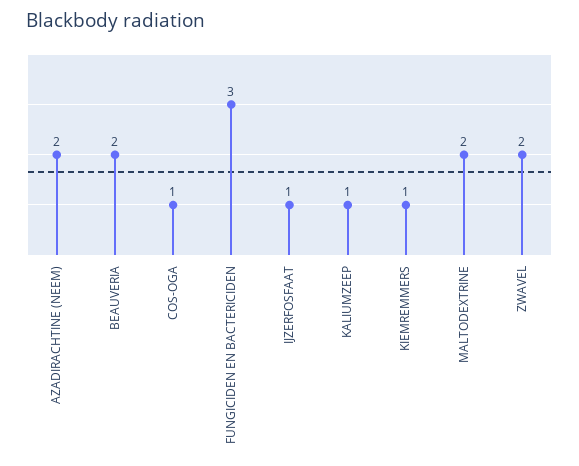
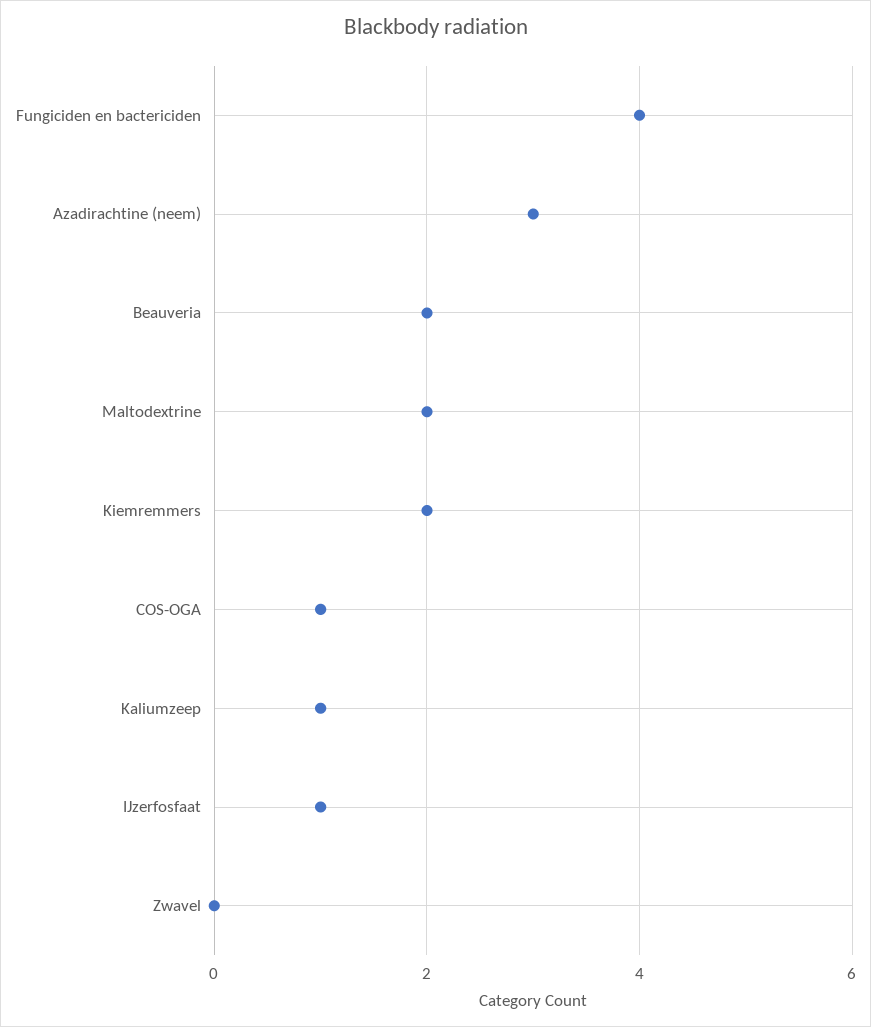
AZADIRACHTINE (NEEM): 2 -> 3
FUNGICIDEN EN BACTERICIDEN: 3 -> 4
KIEMREMMERS: 1 -> 2
ZWAVEL: 2 -> 0

